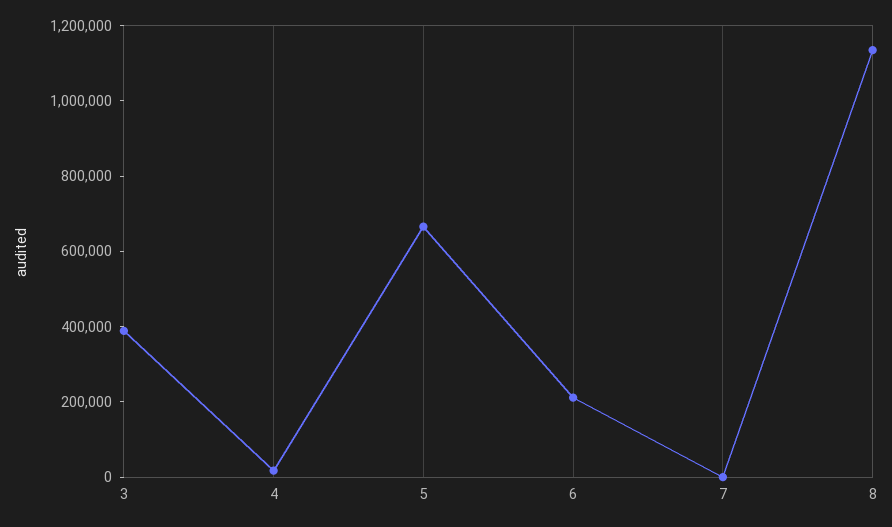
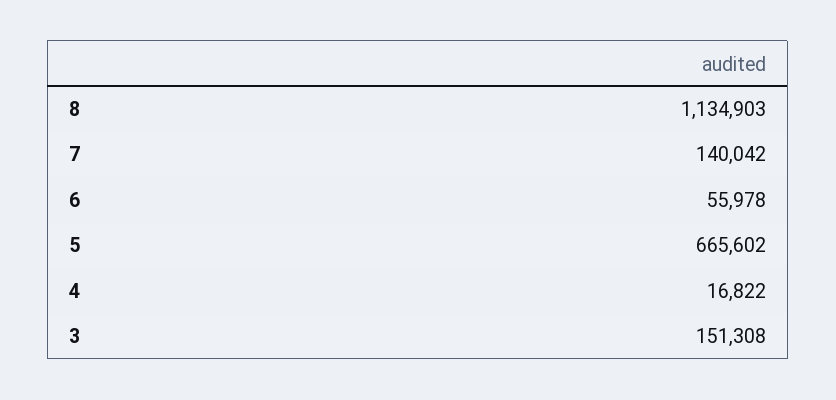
3: 400000 -> 151308
6: 200000 -> 55978
7: 0 -> 140042

